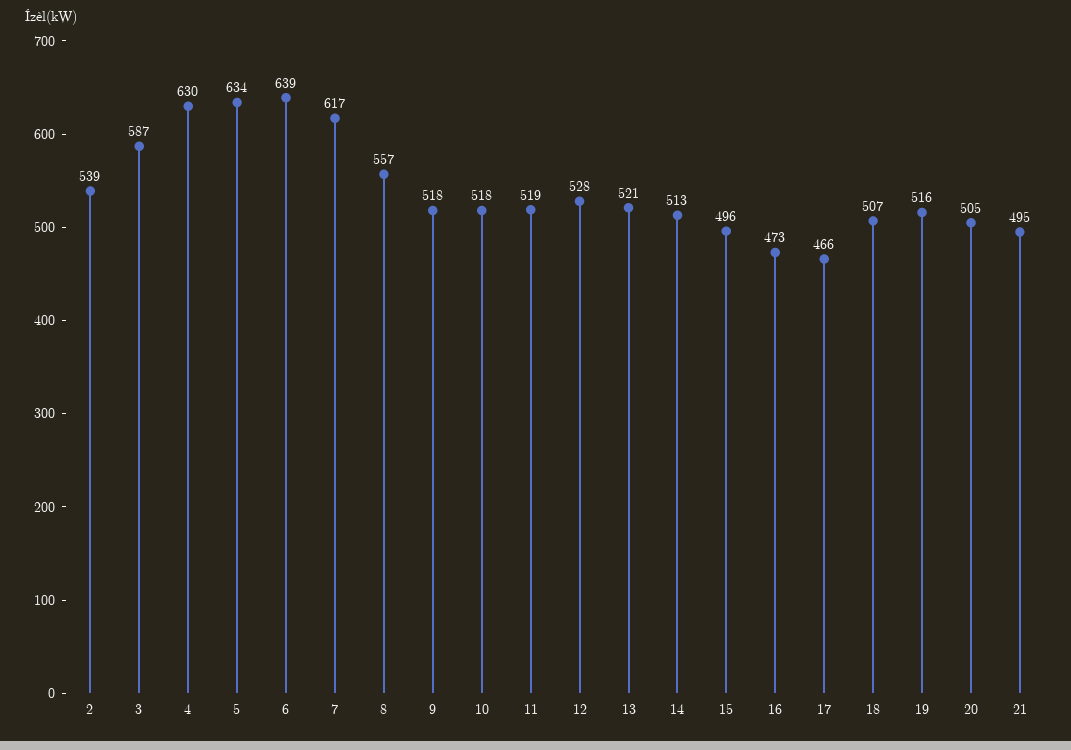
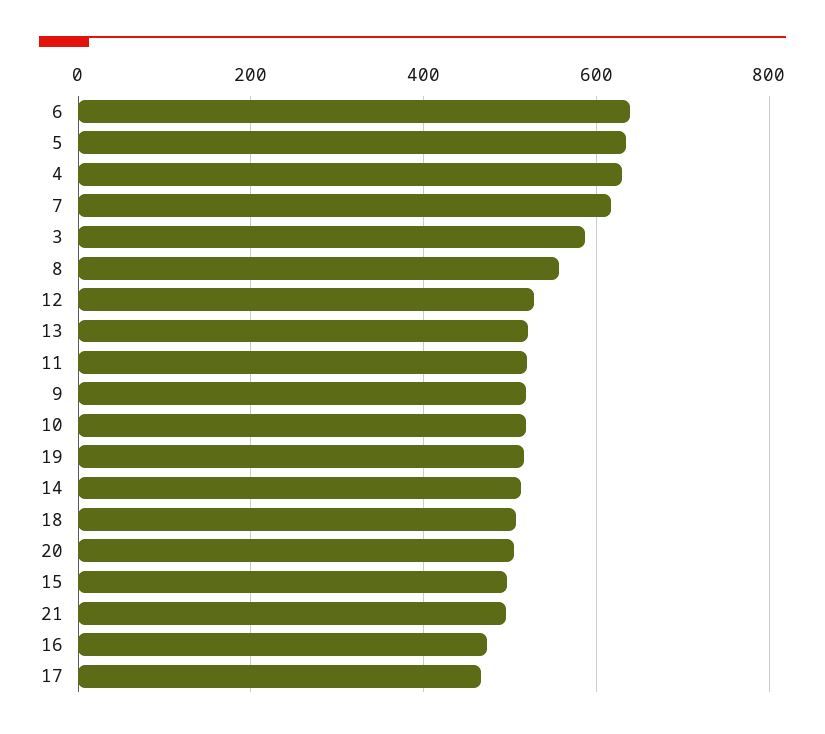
2: 539 -> none

